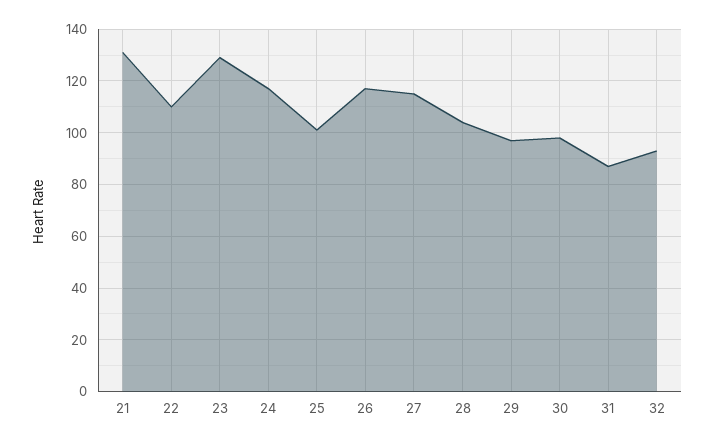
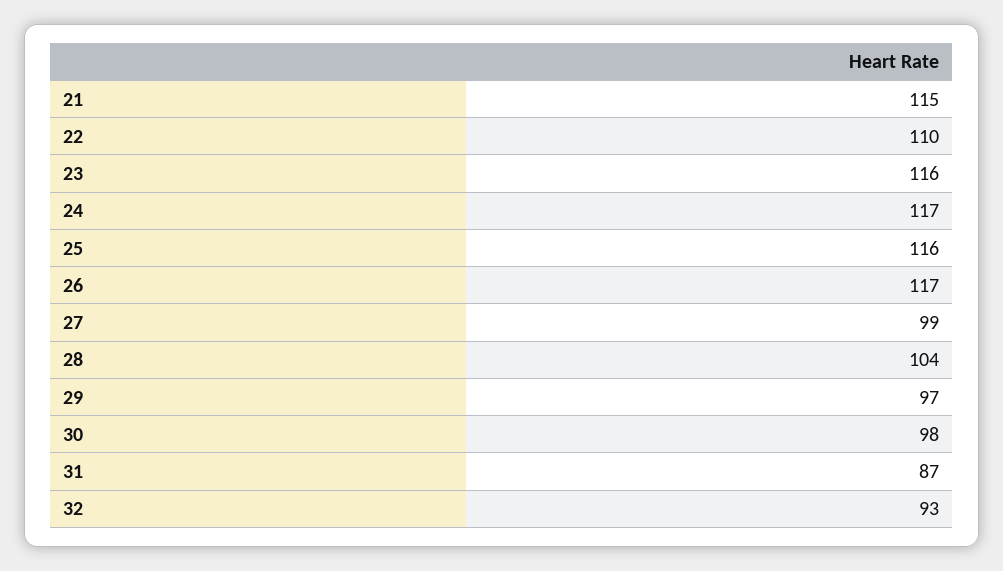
21: 130 -> 115
23: 130 -> 116
25: 100 -> 116
27: 115 -> 99

